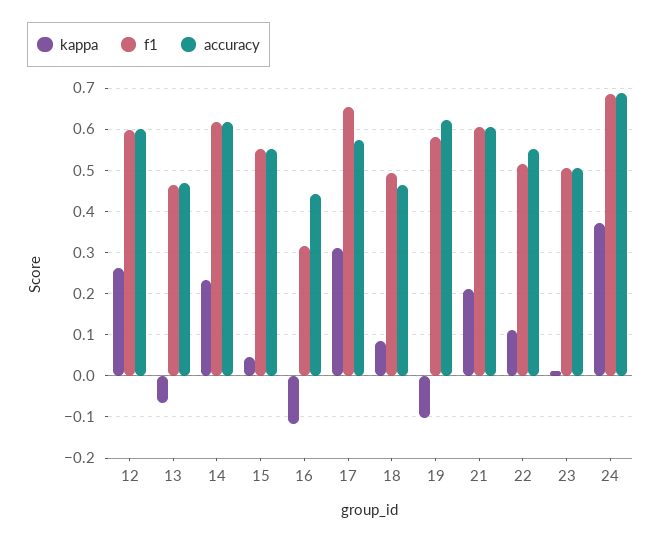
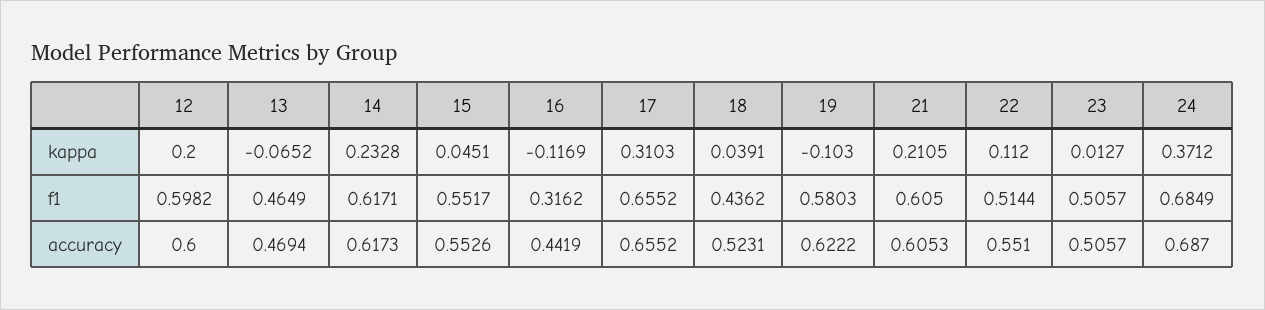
kappa, 12: 0.26 -> 0.2
accuracy, 17: 0.58 -> 0.6552
kappa, 18: 0.08 -> 0.0391
f1, 18: 0.5 -> 0.4362
accuracy, 18: 0.46 -> 0.5231

